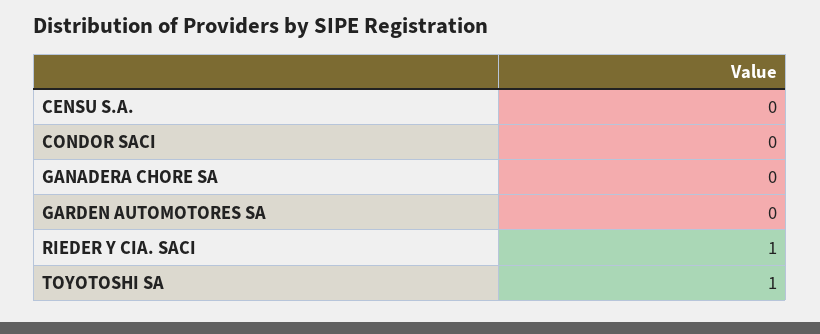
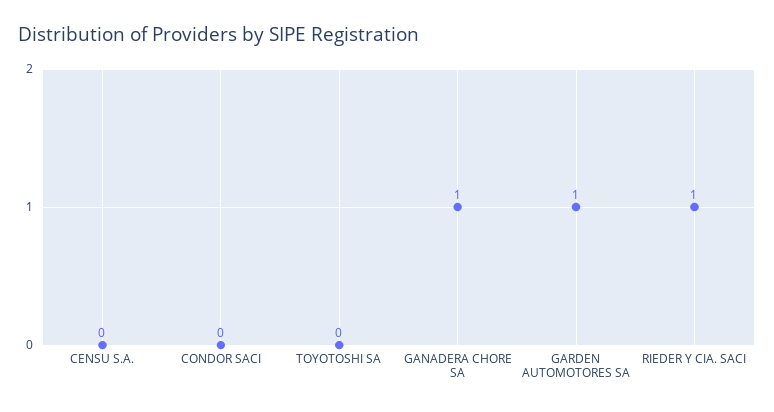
GANADERA CHORE SA: 0 -> 1
GARDEN AUTOMOTORES SA: 0 -> 1
TOYOTOSHI SA: 1 -> 0

